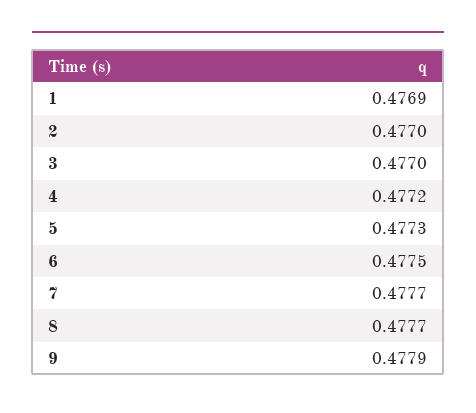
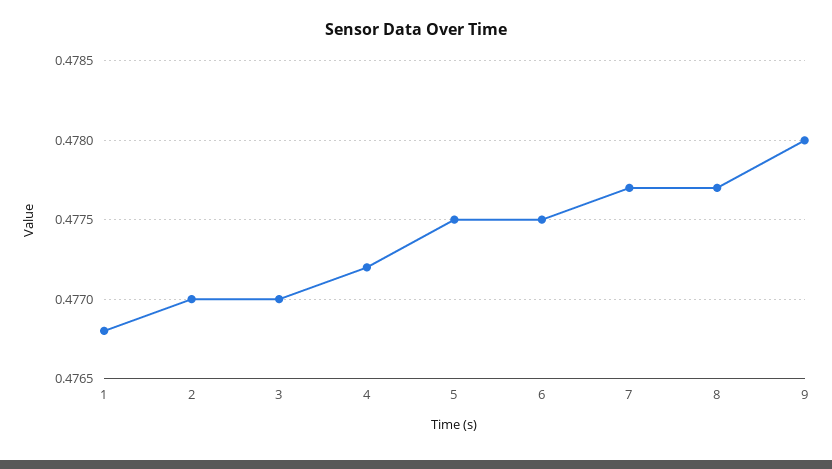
1: 0.4769 -> 0.4768
5: 0.4773 -> 0.4775
9: 0.4779 -> 0.478

